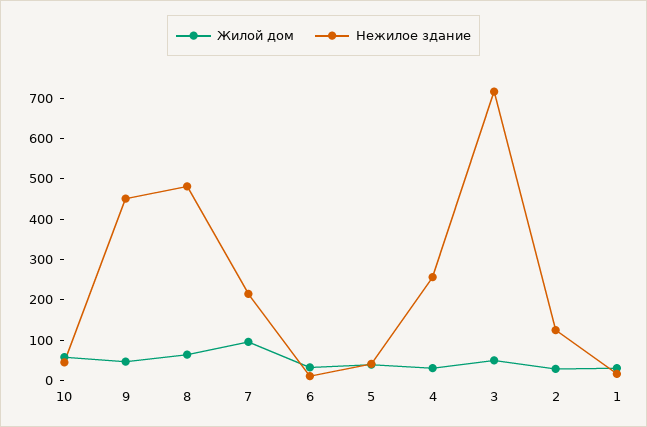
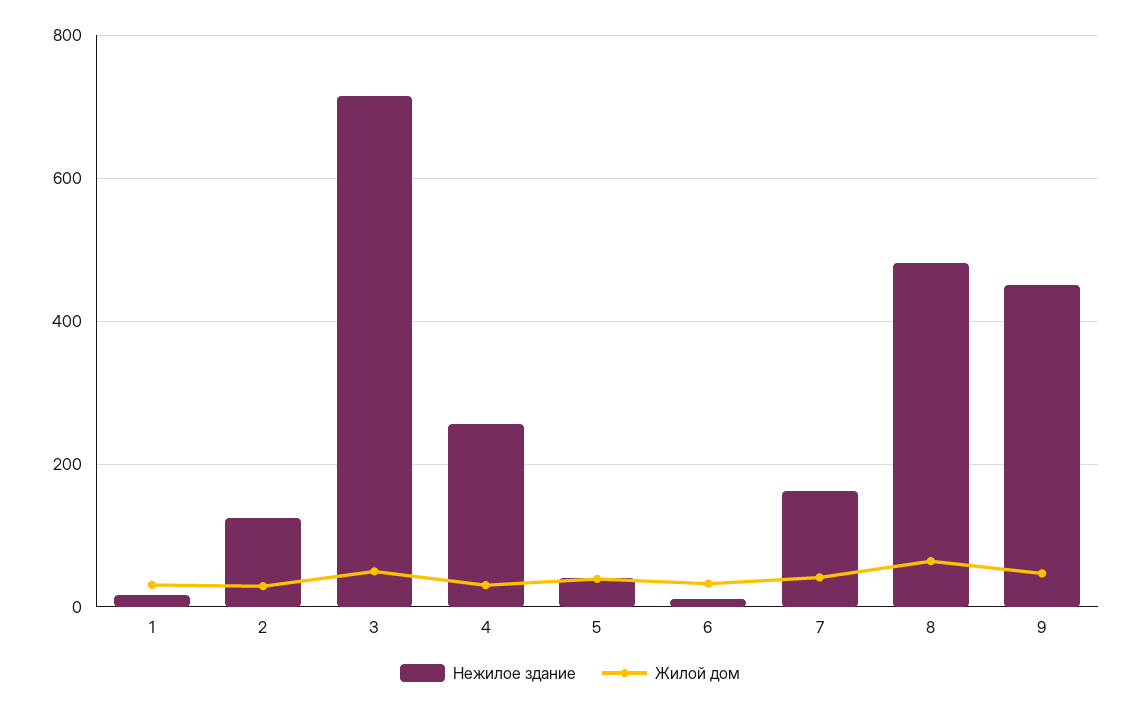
Жилой дом, 10: 60 -> none
Нежилое здание, 10: 40 -> none
Жилой дом, 7: 100 -> 40
Нежилое здание, 7: 220 -> 160

